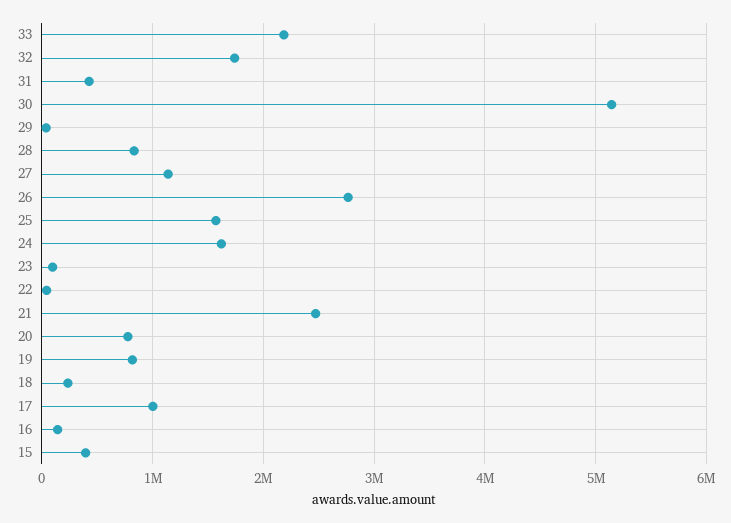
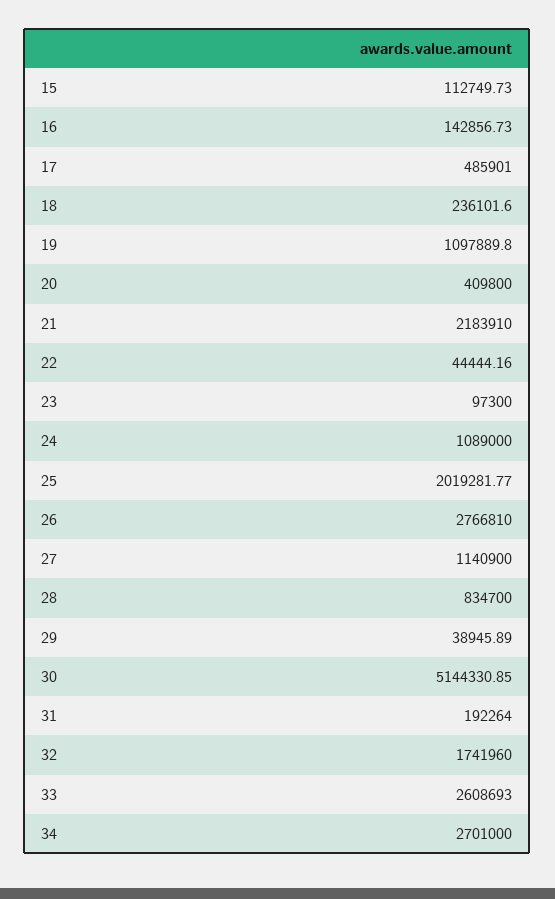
33: 2200000 -> 2608693
31: 400000 -> 192264
25: 1600000 -> 2019281.77
24: 1600000 -> 1089000
21: 2500000 -> 2183910
20: 800000 -> 409800
19: 800000 -> 1097889.8
17: 1000000 -> 485901
15: 400000 -> 112749.73
34: none -> 2701000

